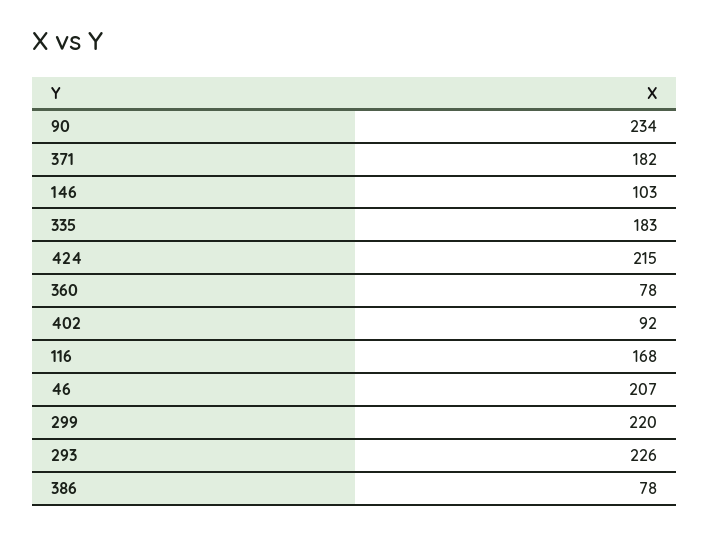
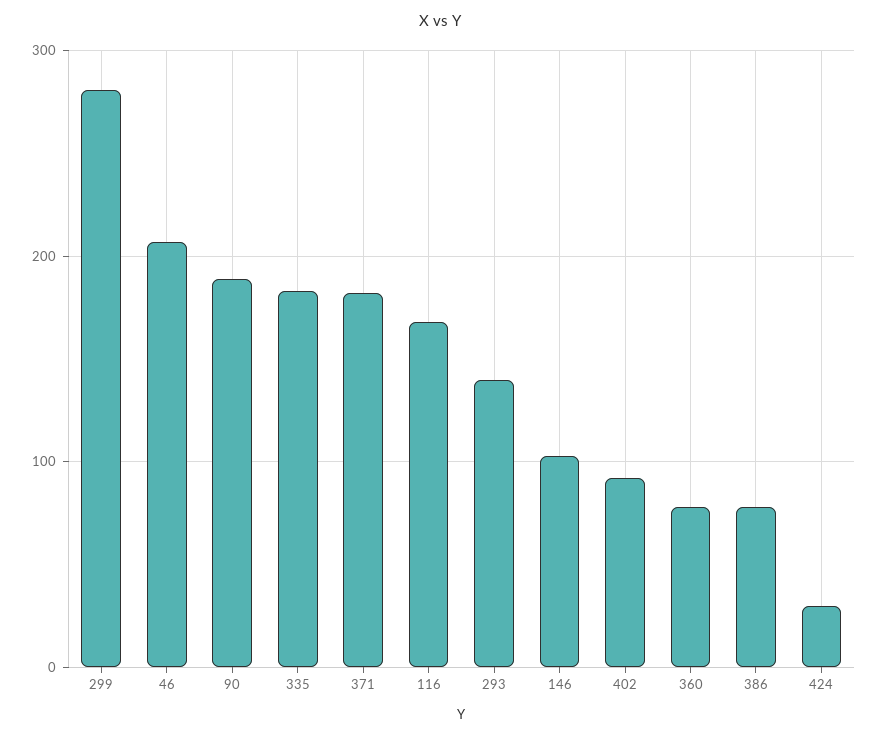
90: 234 -> 190
424: 215 -> 30
299: 220 -> 280
293: 226 -> 140

